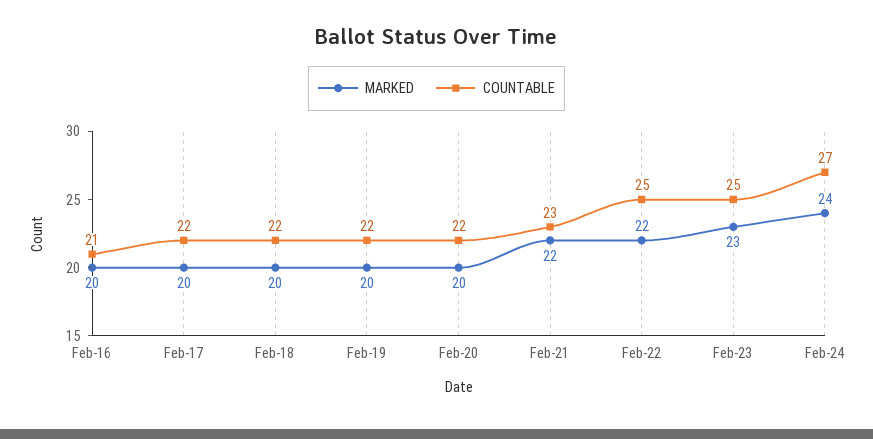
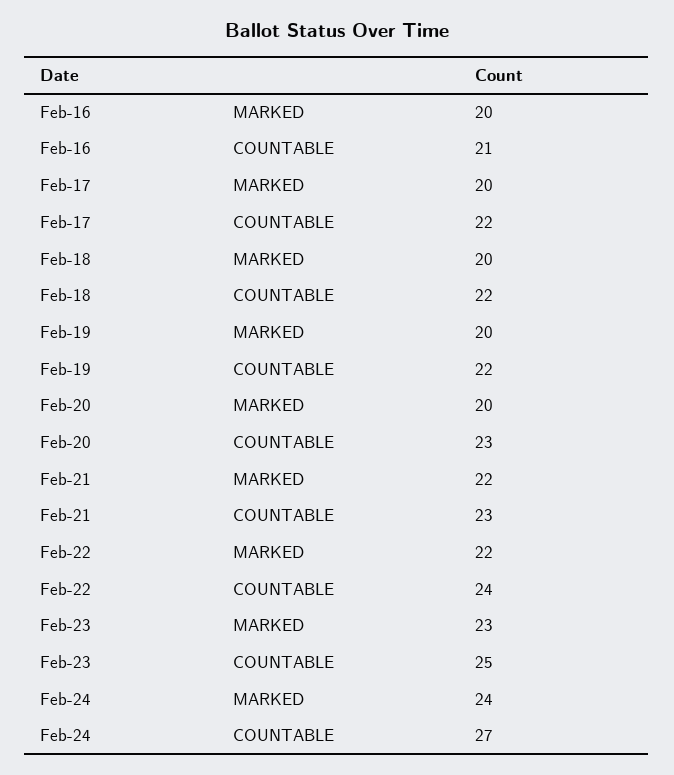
COUNTABLE, Feb-20: 22 -> 23
COUNTABLE, Feb-22: 25 -> 24

